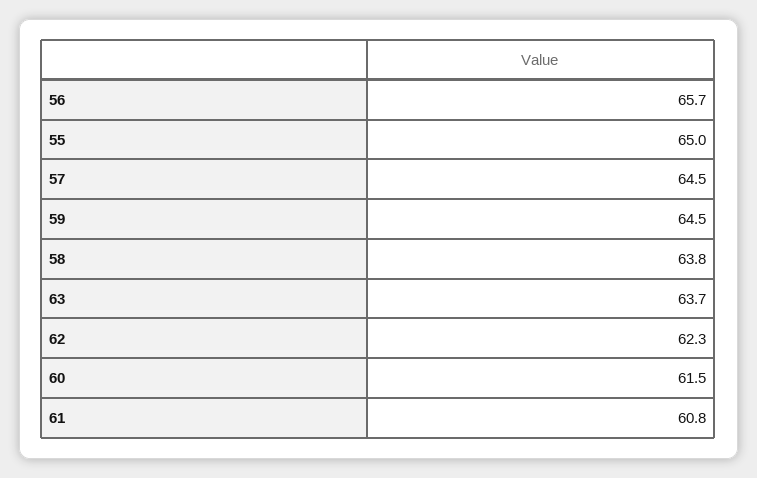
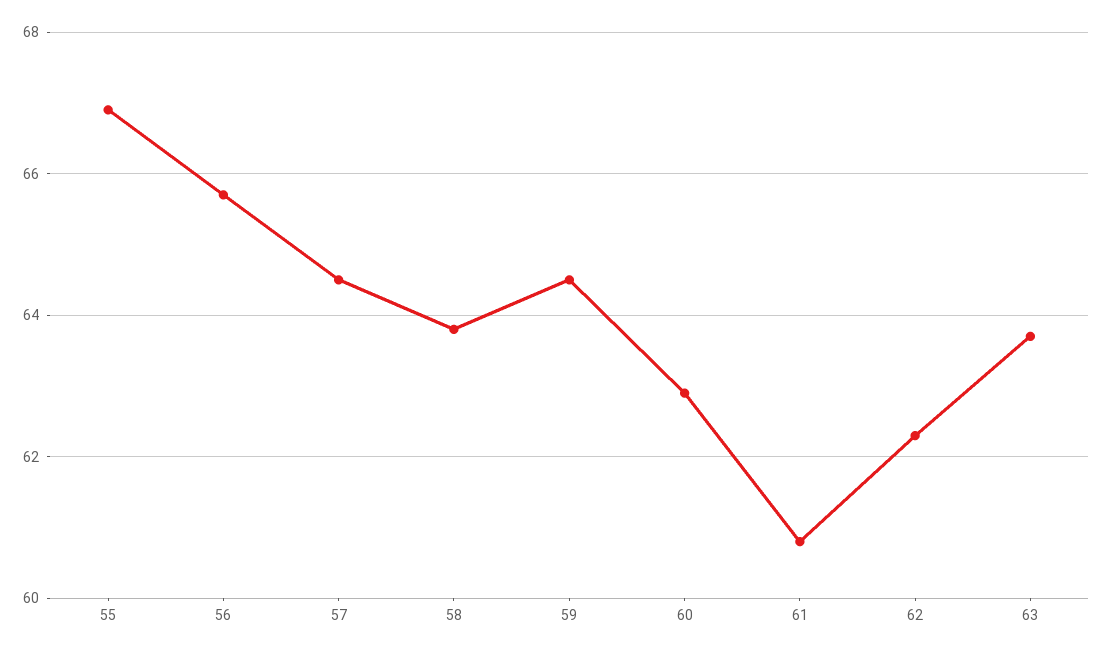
55: 65 -> 67
60: 61.5 -> 63

